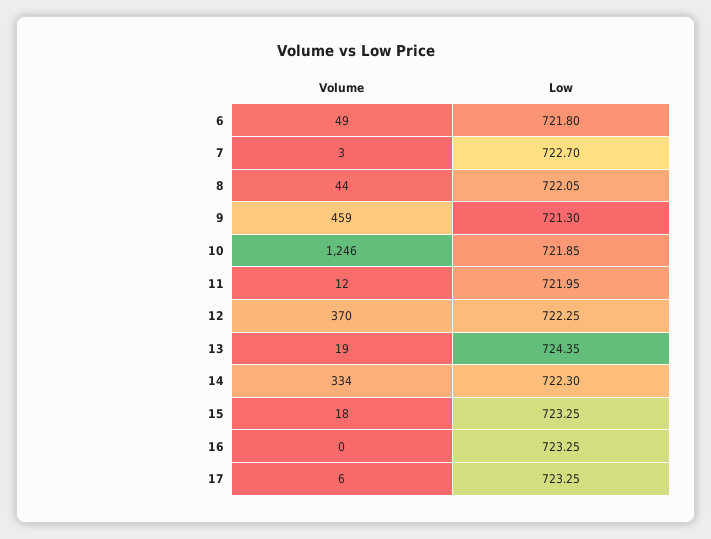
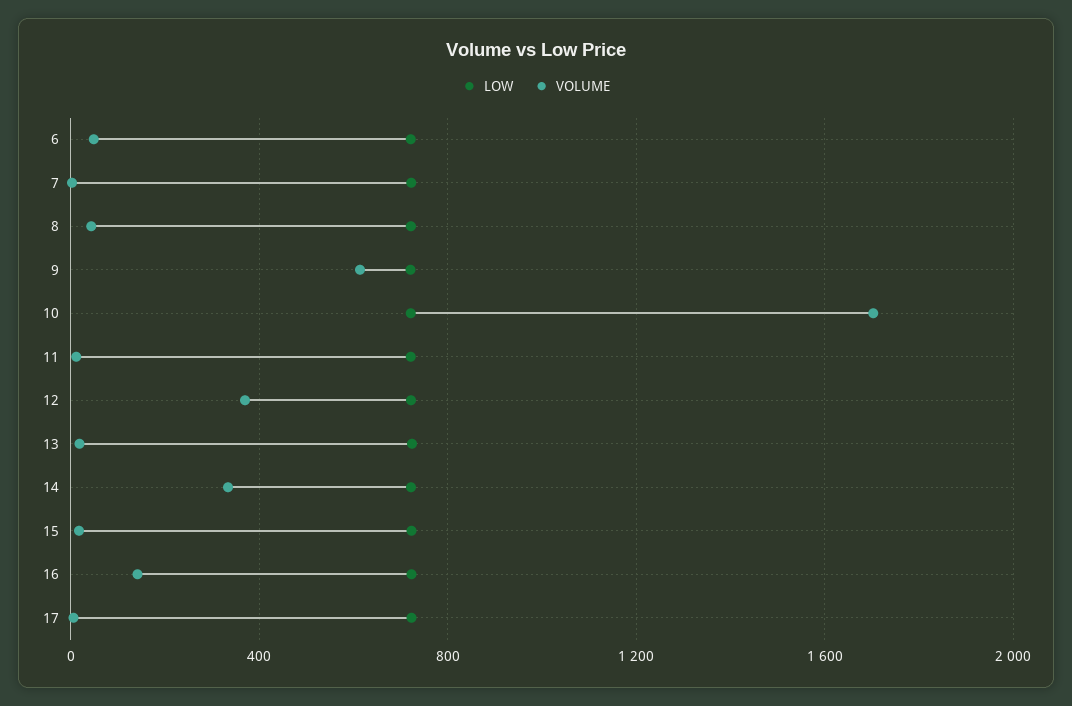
Volume, 9: 459 -> 600
Volume, 10: 1246 -> 1700
Volume, 16: 0 -> 150

